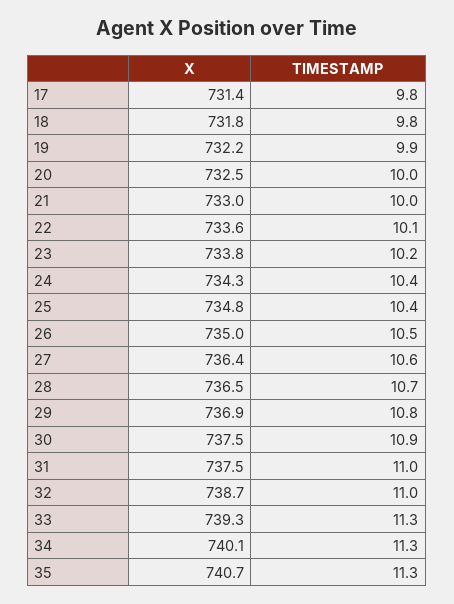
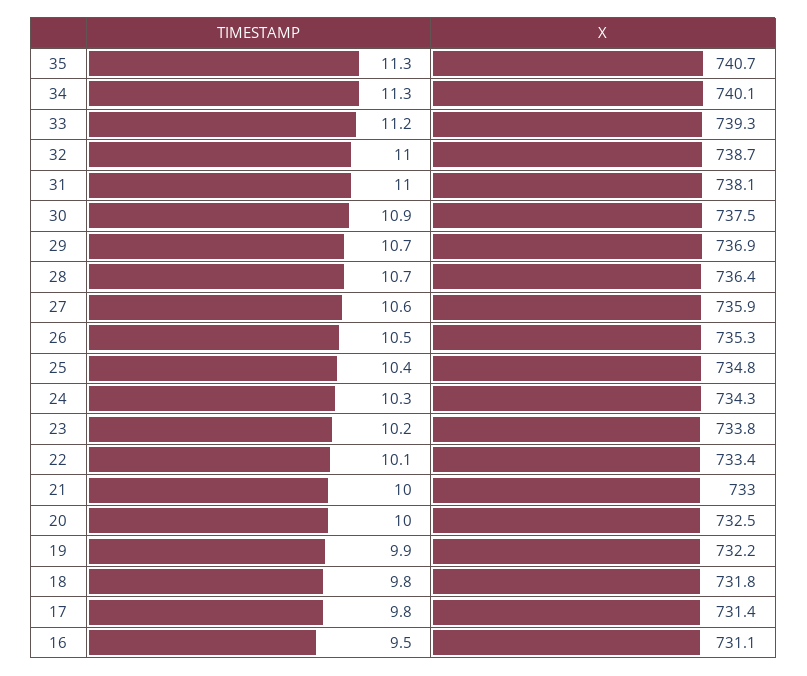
X, 22: 733.6 -> 733.4
TIMESTAMP, 24: 10.4 -> 10.3
X, 26: 735 -> 735.3
X, 27: 736.4 -> 735.9
X, 28: 736.5 -> 736.4
TIMESTAMP, 29: 10.8 -> 10.7
X, 31: 737.5 -> 738.1
TIMESTAMP, 33: 11.3 -> 11.2
TIMESTAMP, 16: none -> 9.5
X, 16: none -> 731.1

